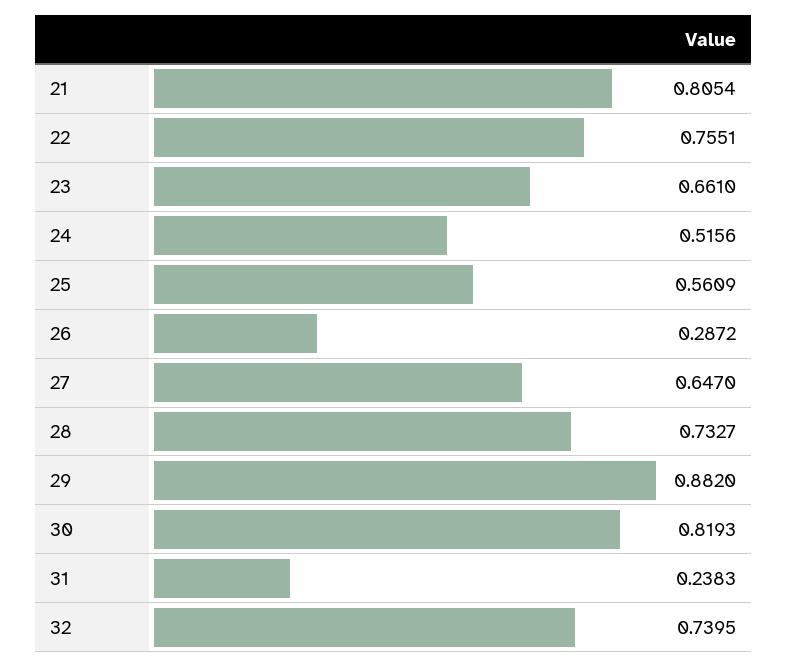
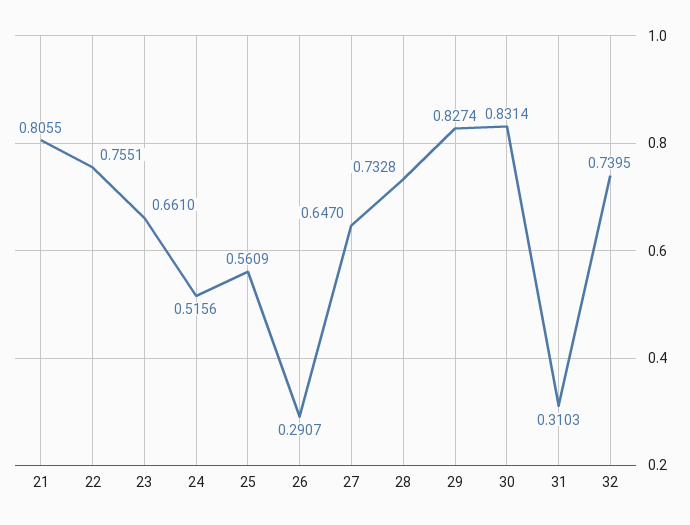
21: 0.8054 -> 0.8055
26: 0.2872 -> 0.2907
28: 0.7327 -> 0.7328
29: 0.882 -> 0.8274
30: 0.8193 -> 0.8314
31: 0.2383 -> 0.3103

